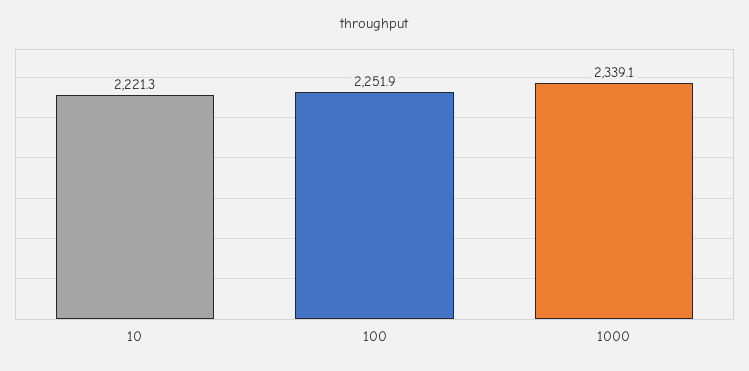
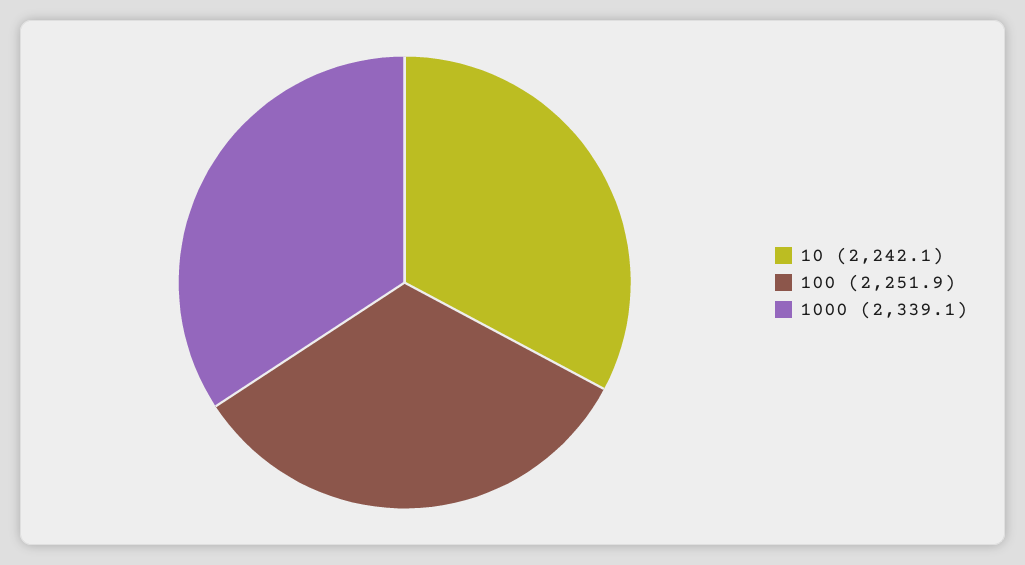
10: 2221.3 -> 2242.1

